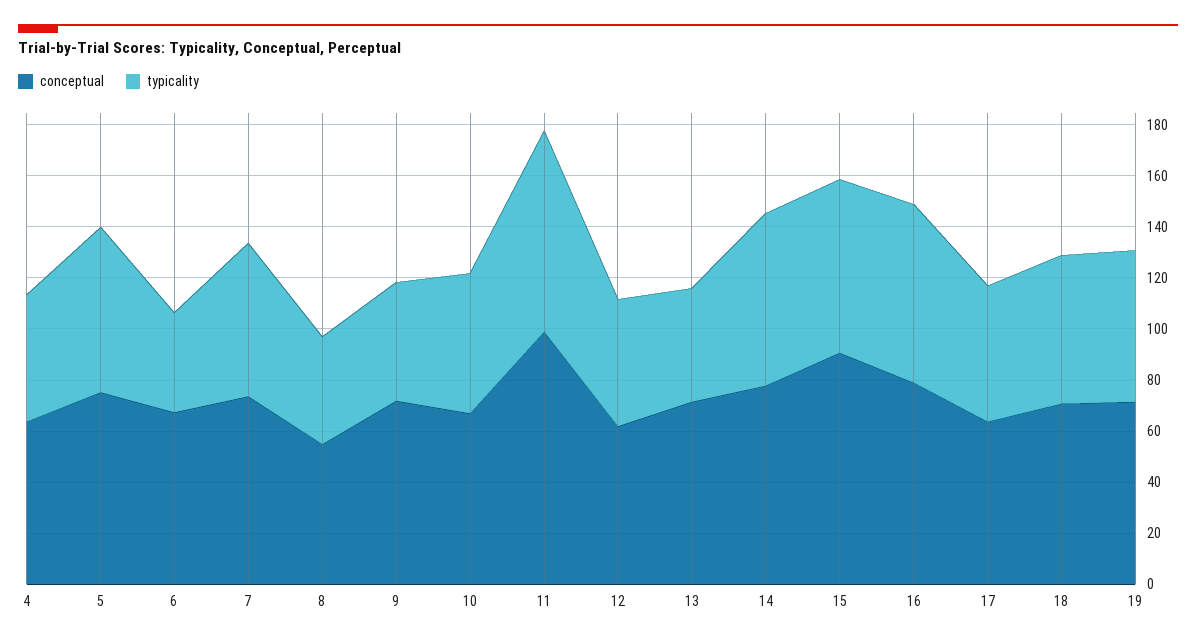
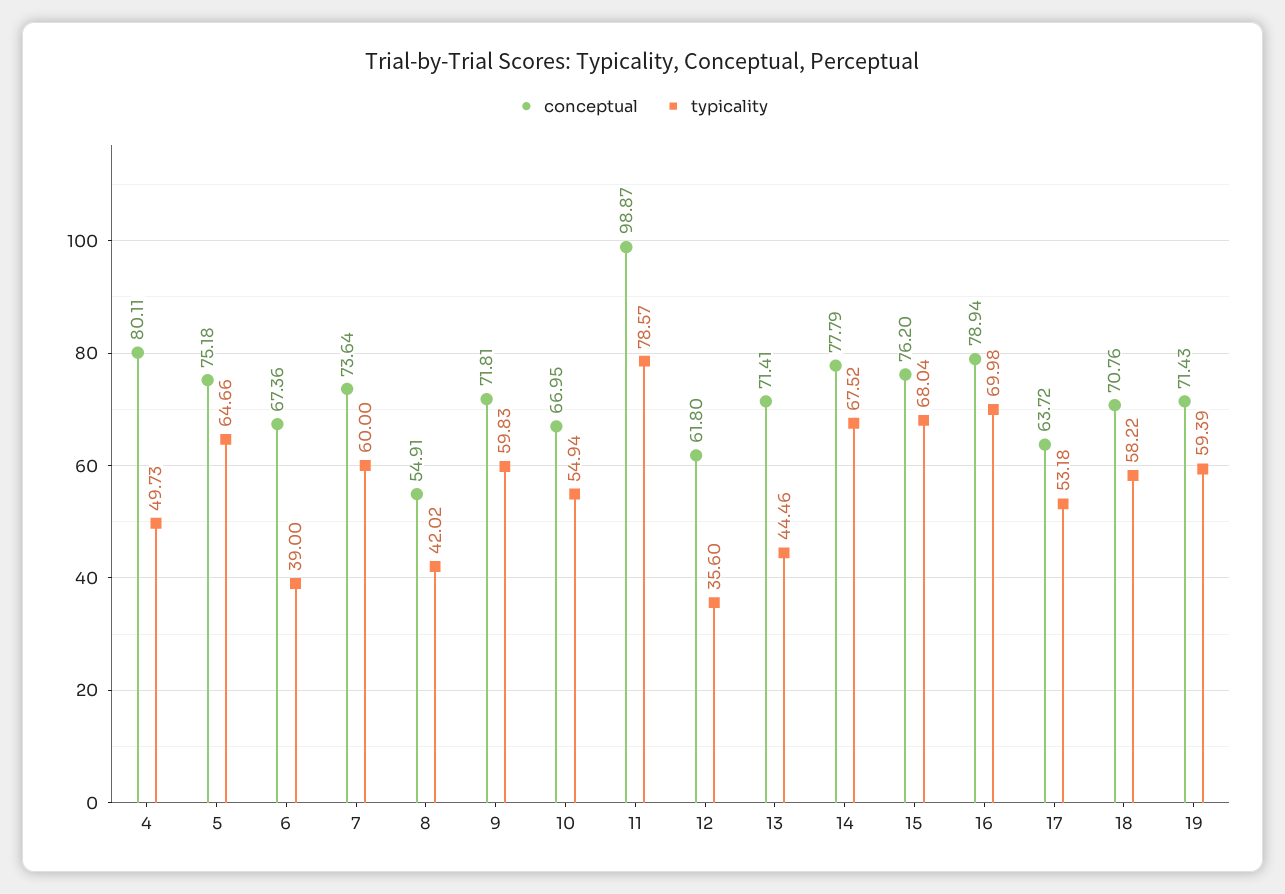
conceptual, 4: 65 -> 80.11
typicality, 9: 45 -> 59.83
typicality, 12: 50 -> 35.6
conceptual, 15: 90 -> 76.2

